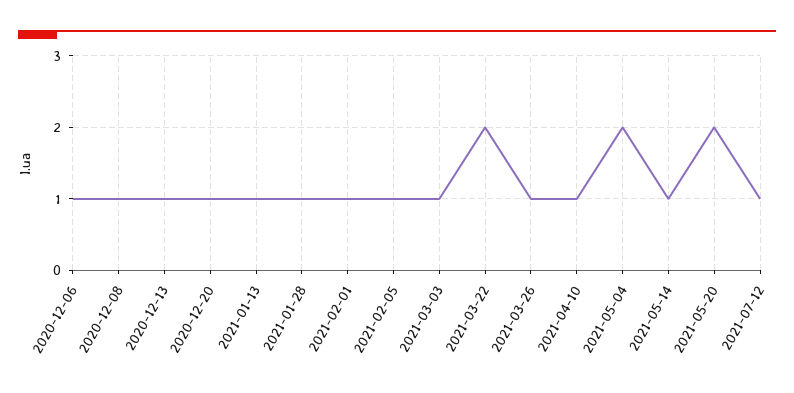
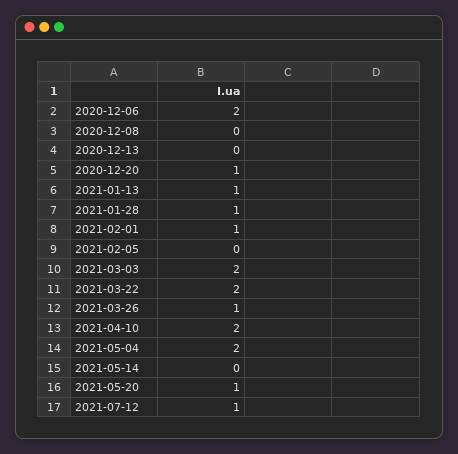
2020-12-06: 1 -> 2
2020-12-08: 1 -> 0
2020-12-13: 1 -> 0
2021-02-05: 1 -> 0
2021-03-03: 1 -> 2
2021-04-10: 1 -> 2
2021-05-14: 1 -> 0
2021-05-20: 2 -> 1

